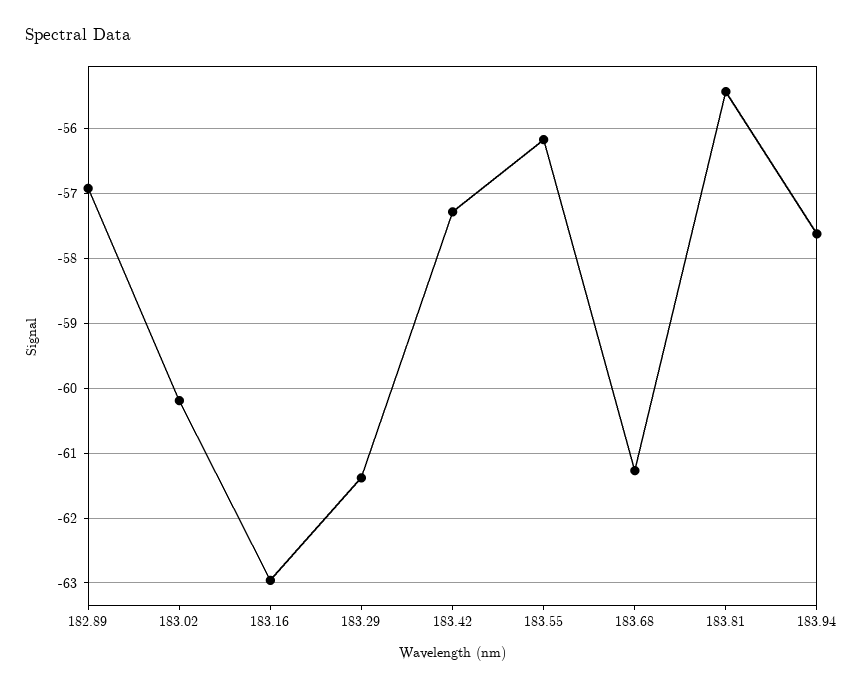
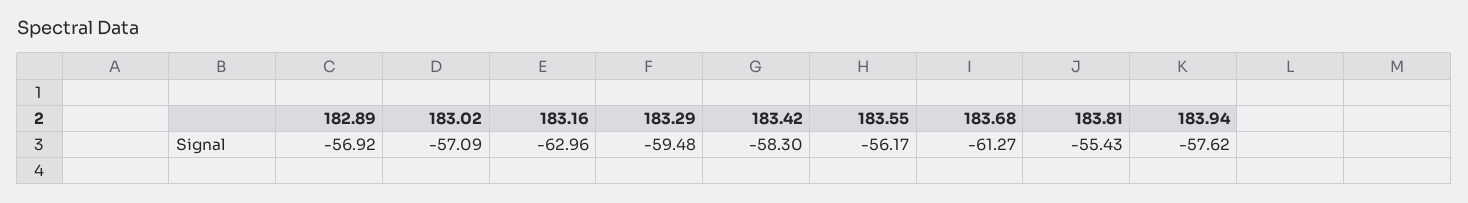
183.02: -60.2 -> -57.09
183.29: -61.4 -> -59.48
183.42: -57.3 -> -58.3

